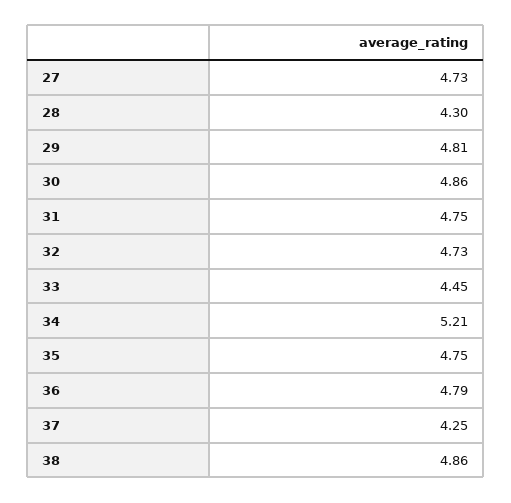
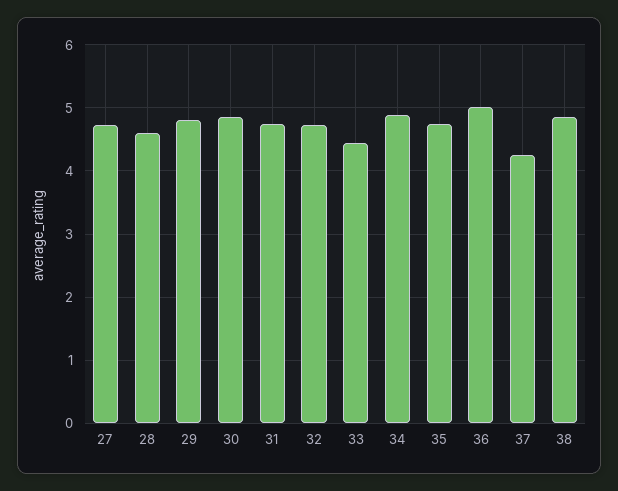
28: 4.3 -> 4.6
34: 5.21 -> 4.9
36: 4.79 -> 5

